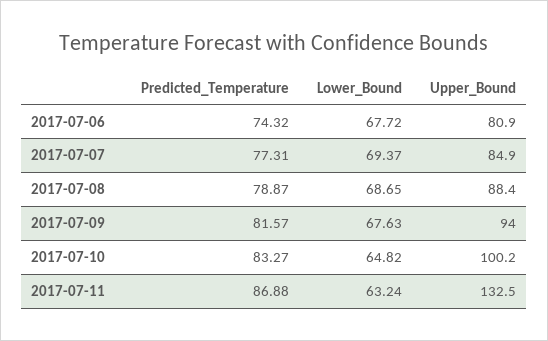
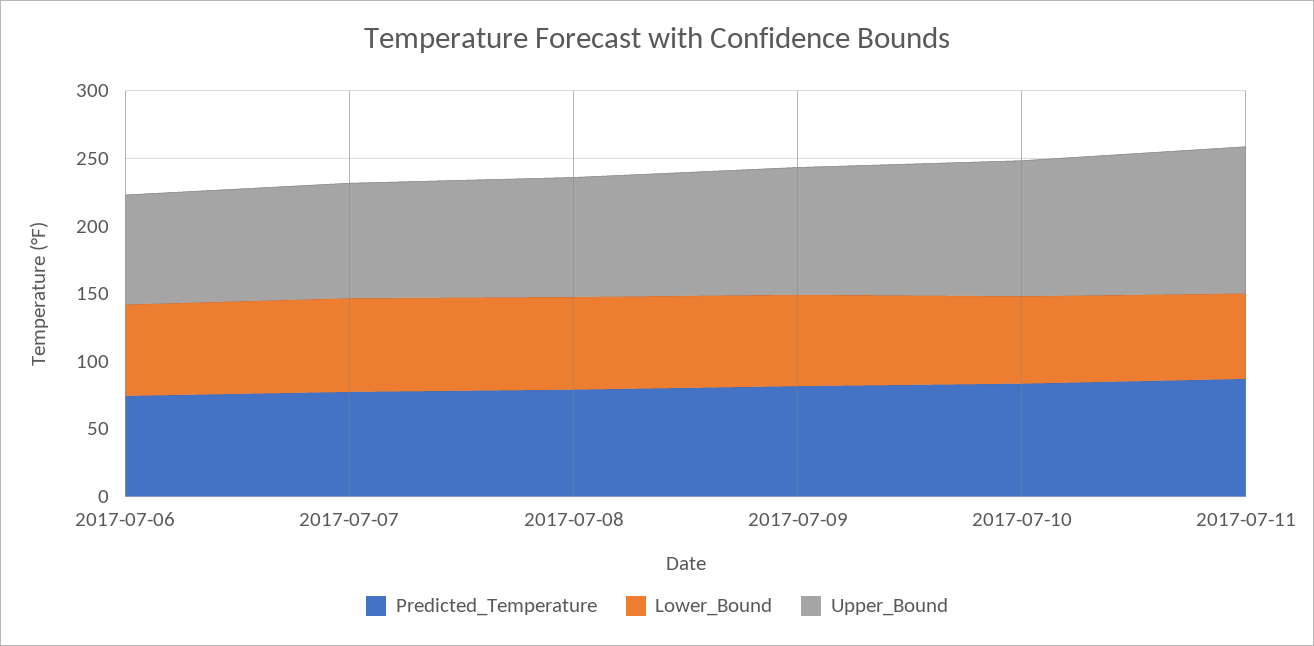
Upper_Bound, 2017-07-11: 132.5 -> 110

